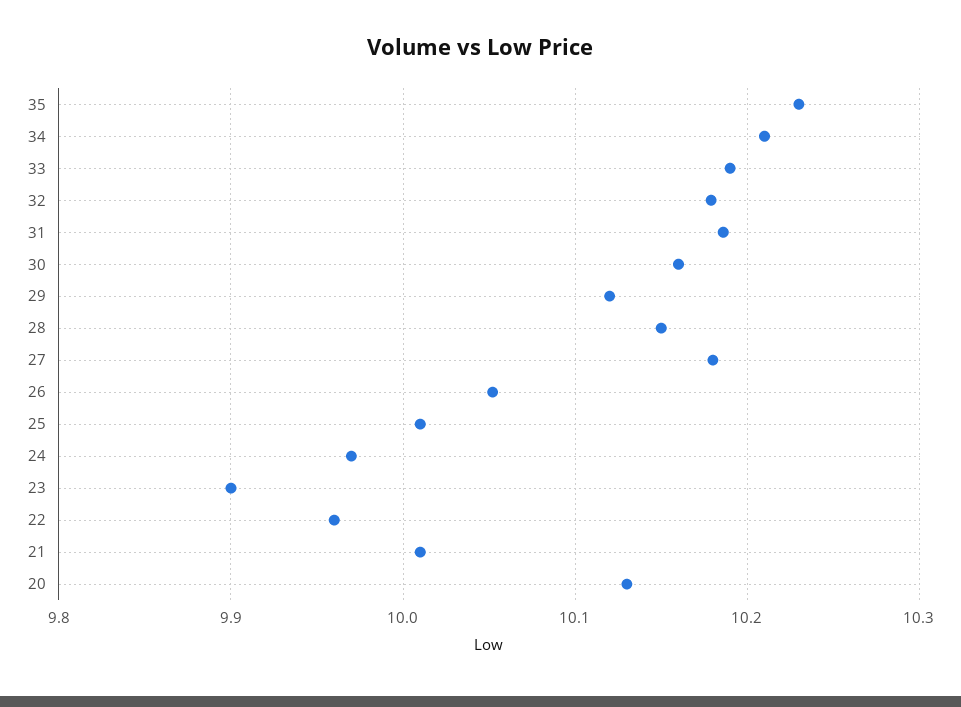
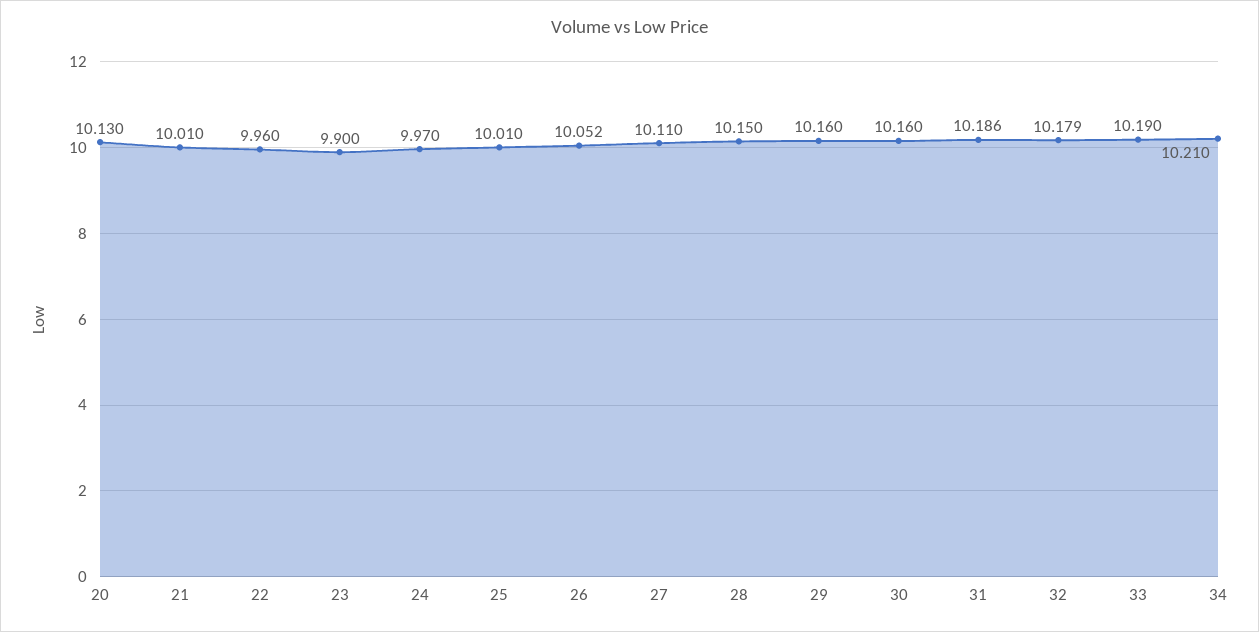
35: 10.23 -> none
29: 10.12 -> 10.16
27: 10.18 -> 10.11

